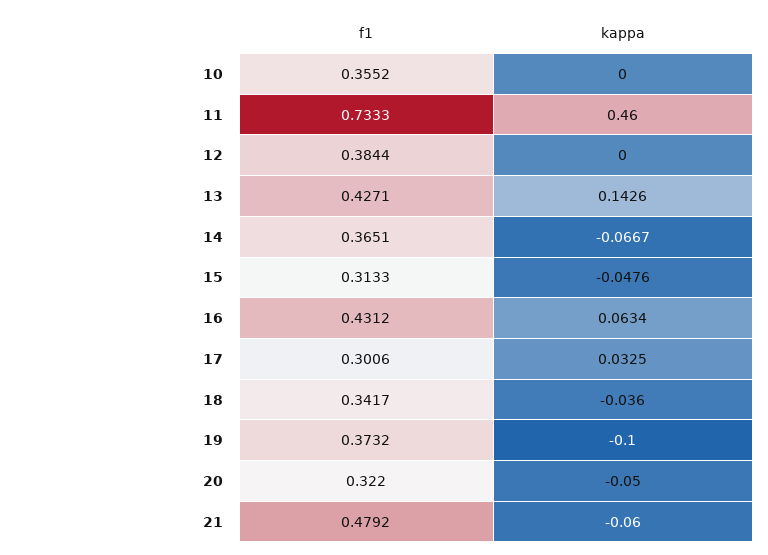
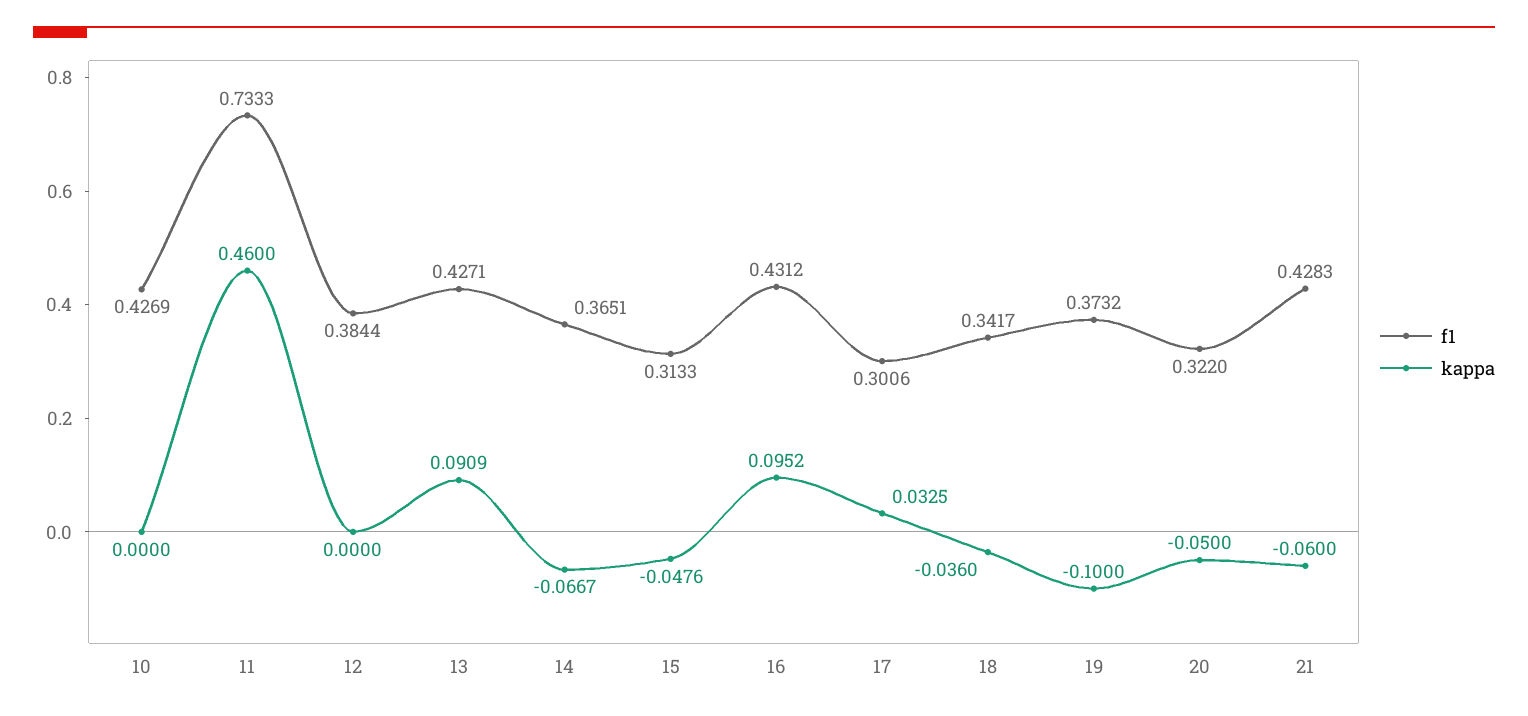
f1, 10: 0.3552 -> 0.4269
kappa, 13: 0.1426 -> 0.0909
kappa, 16: 0.0634 -> 0.0952
f1, 21: 0.4792 -> 0.4283

